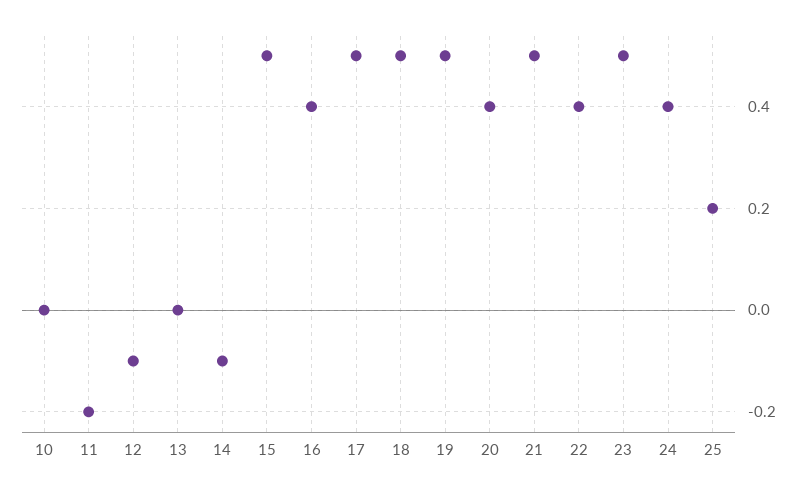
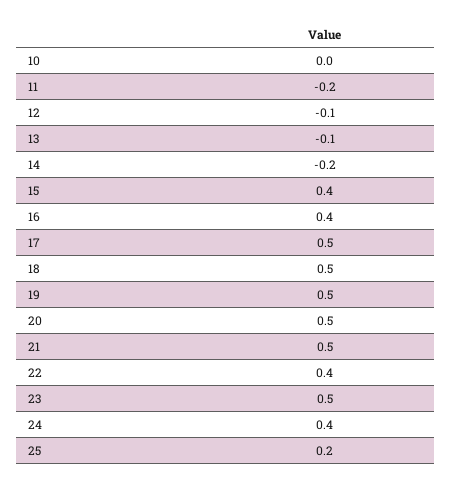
13: 0 -> -0.1
14: -0.1 -> -0.2
15: 0.5 -> 0.4
20: 0.4 -> 0.5

